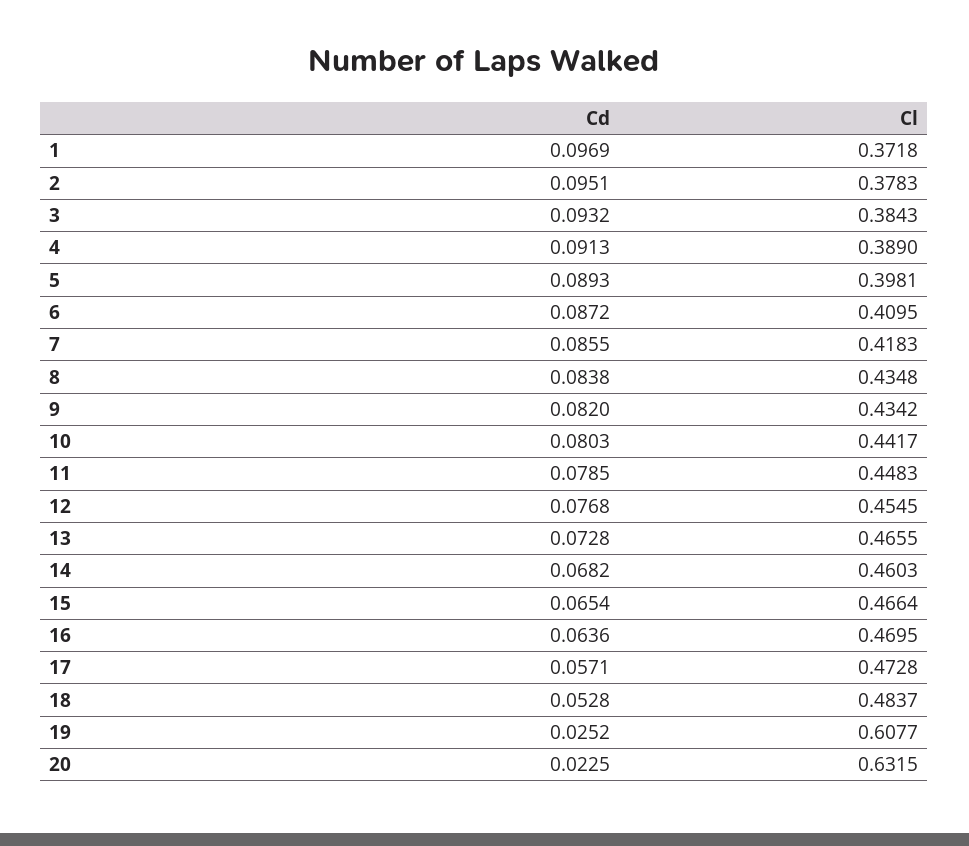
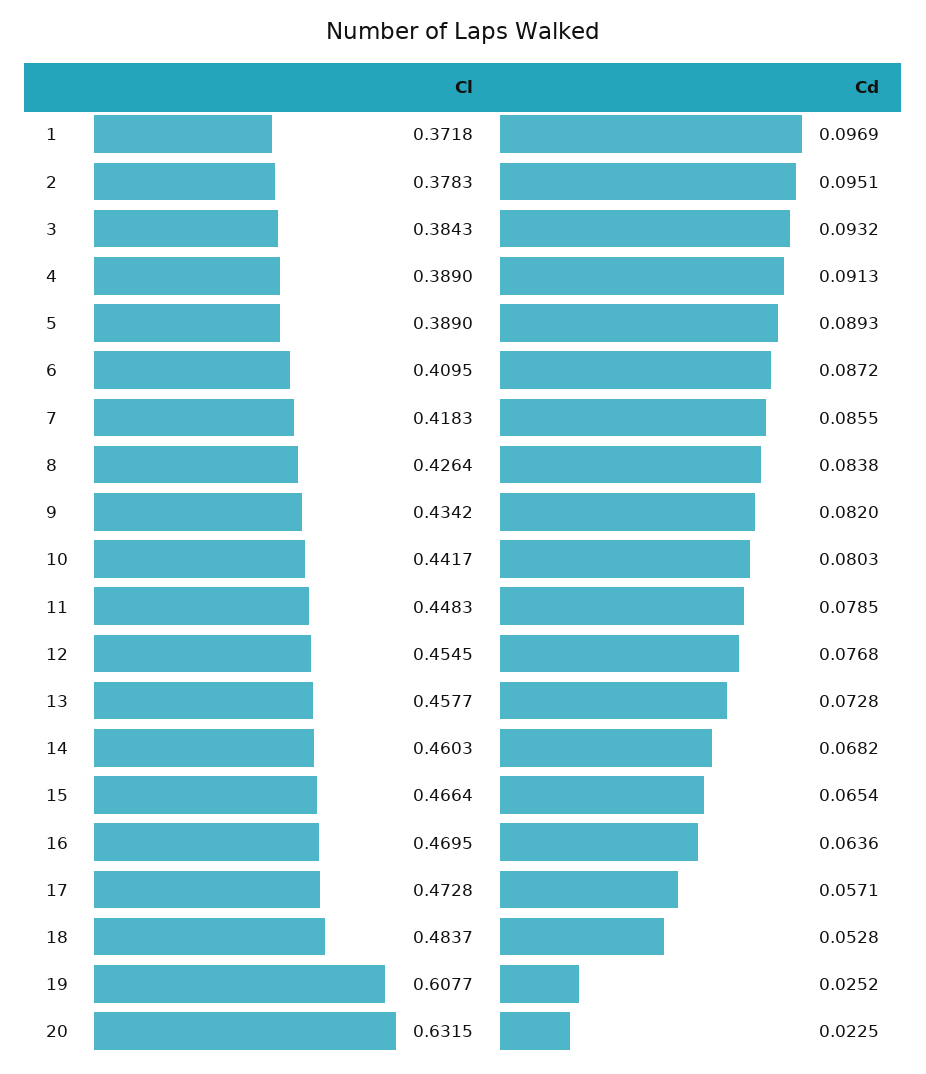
Cl, 5: 0.3981 -> 0.389
Cl, 8: 0.4348 -> 0.4264
Cl, 13: 0.4655 -> 0.4577

